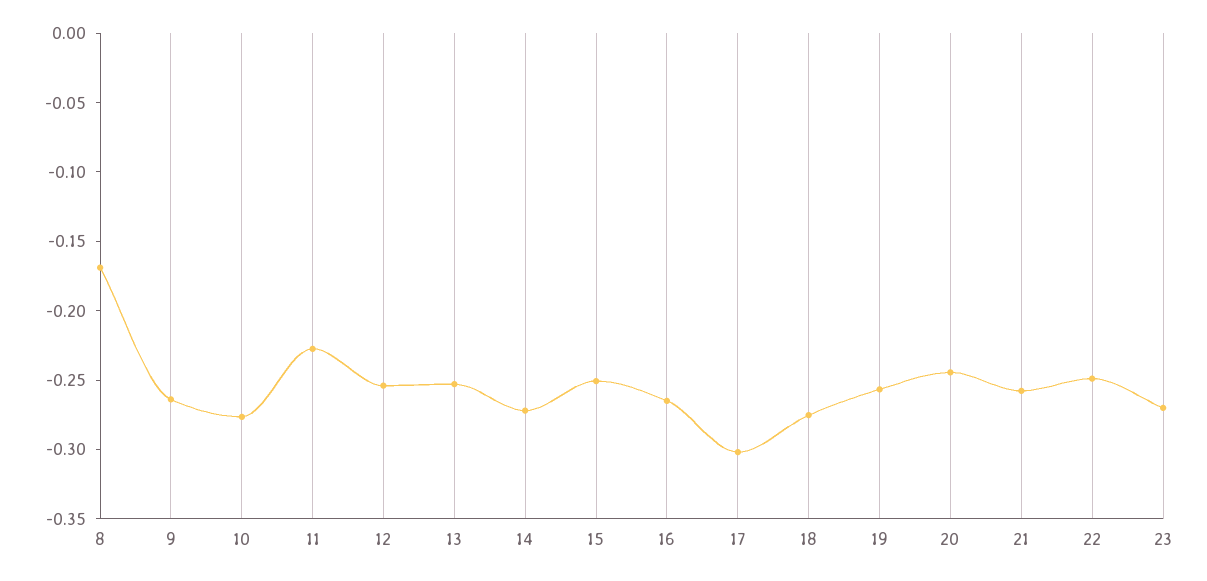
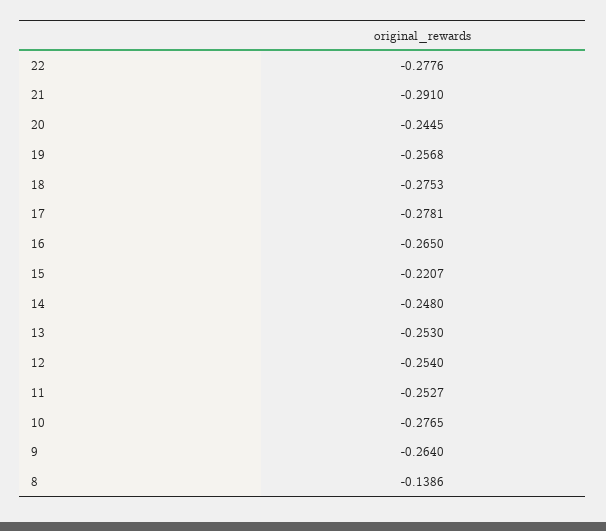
8: -0.17 -> -0.1386
11: -0.23 -> -0.2527
14: -0.27 -> -0.248
15: -0.25 -> -0.2207
17: -0.3 -> -0.2781
21: -0.26 -> -0.291
22: -0.25 -> -0.2776
23: -0.27 -> none

